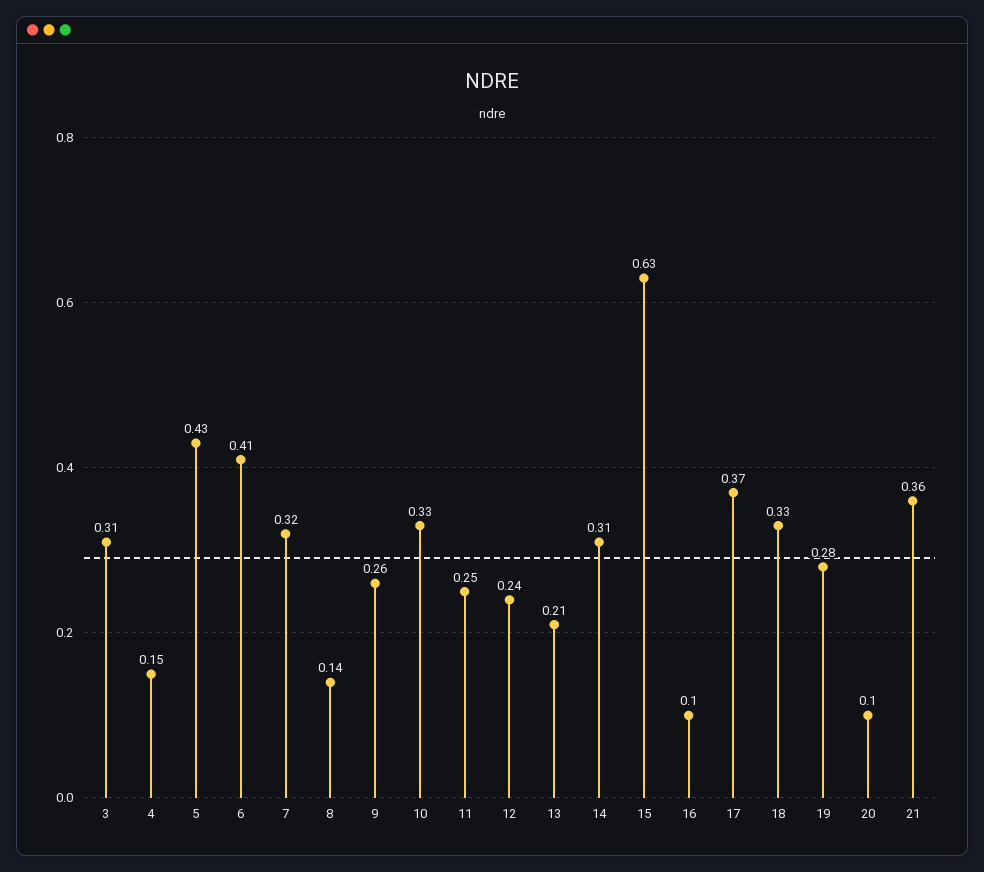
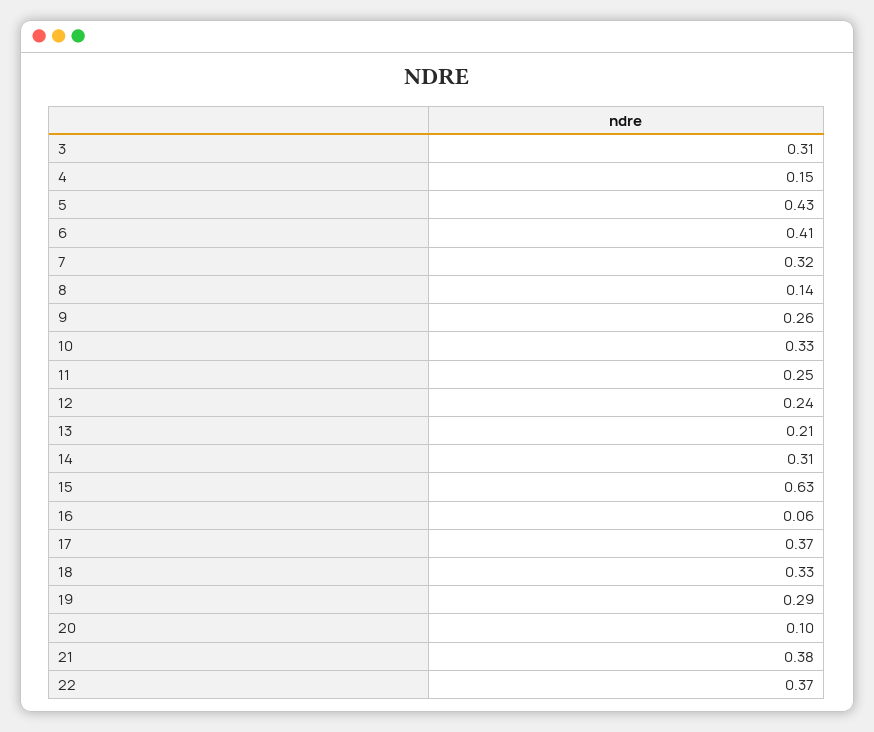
16: 0.1 -> 0.06
19: 0.28 -> 0.29
21: 0.36 -> 0.38
22: none -> 0.37

